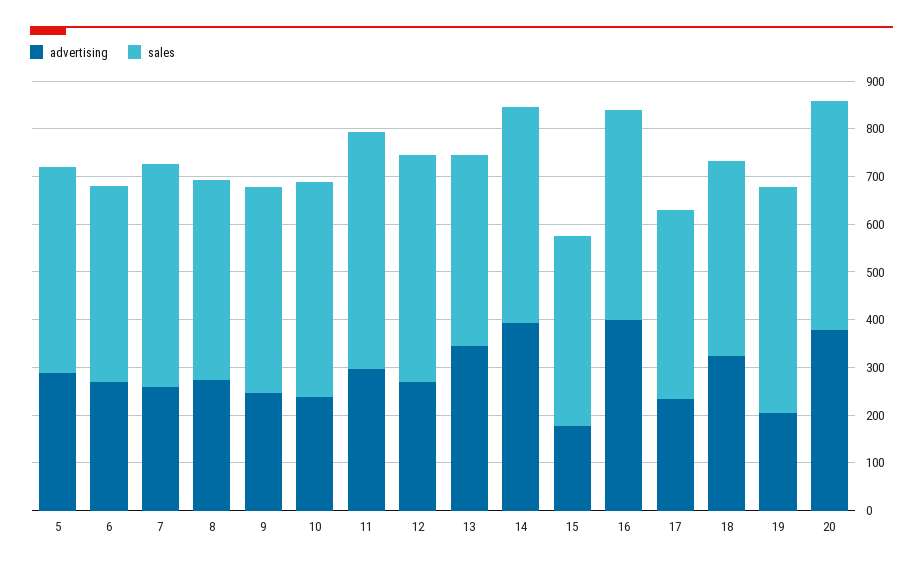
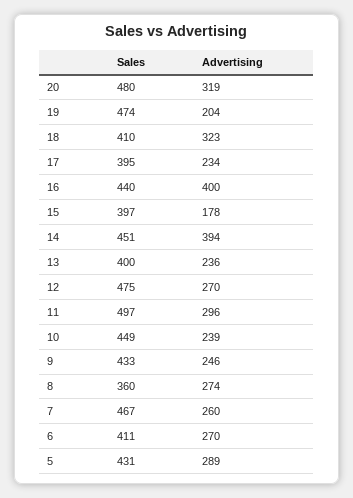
sales, 8: 420 -> 360
advertising, 13: 340 -> 236
advertising, 20: 380 -> 319

